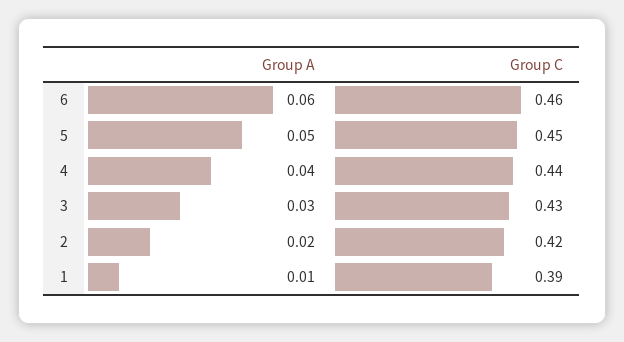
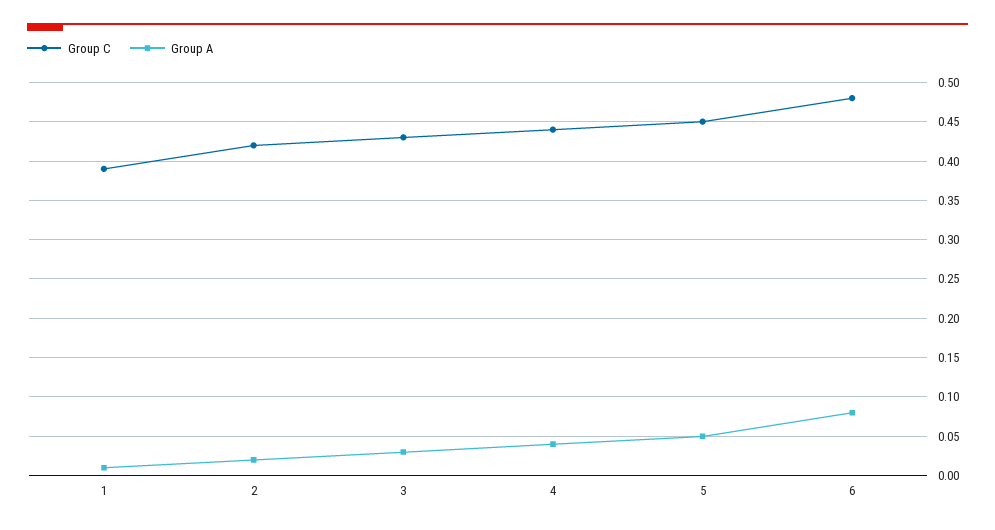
Group A, 6: 0.06 -> 0.08
Group C, 6: 0.46 -> 0.48

